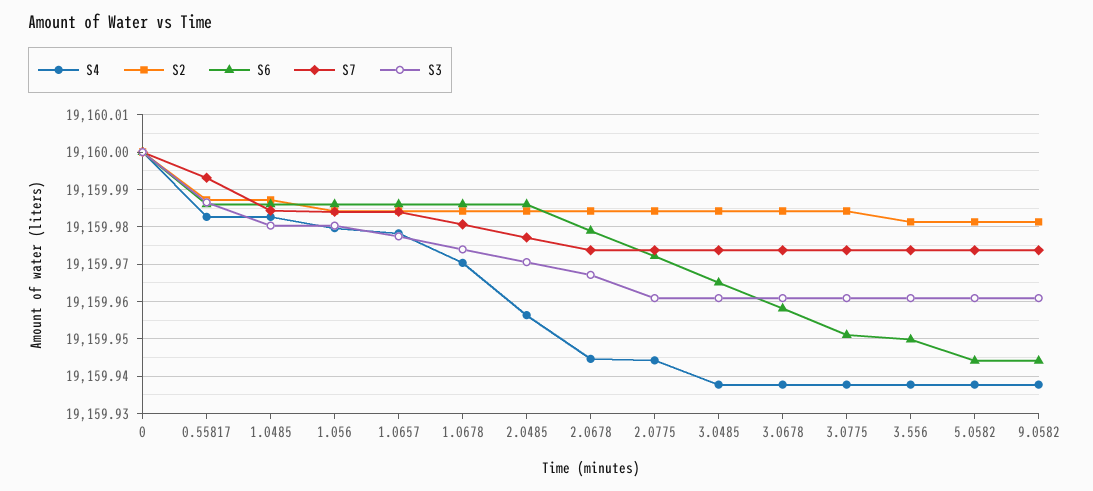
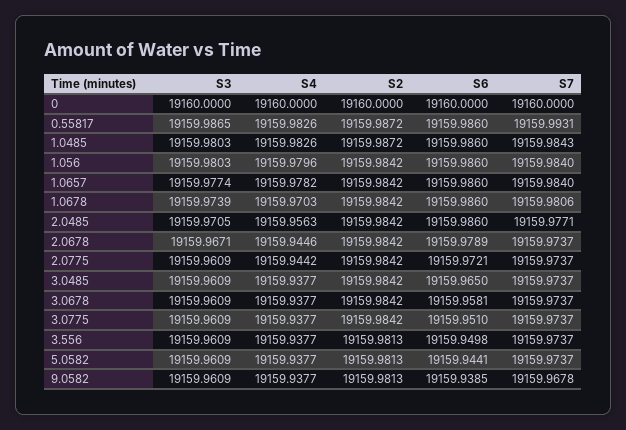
S6, 9.0582: 19159.944 -> 19159.9385
S7, 9.0582: 19159.974 -> 19159.9678

